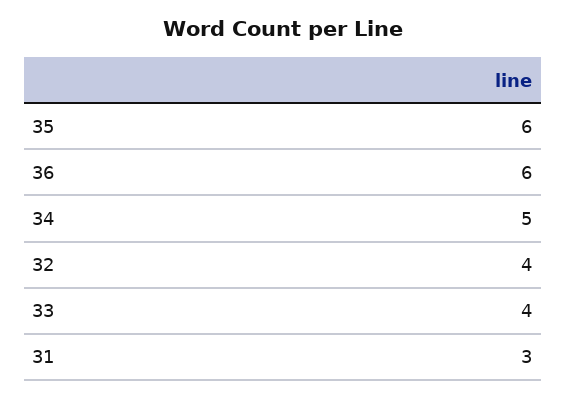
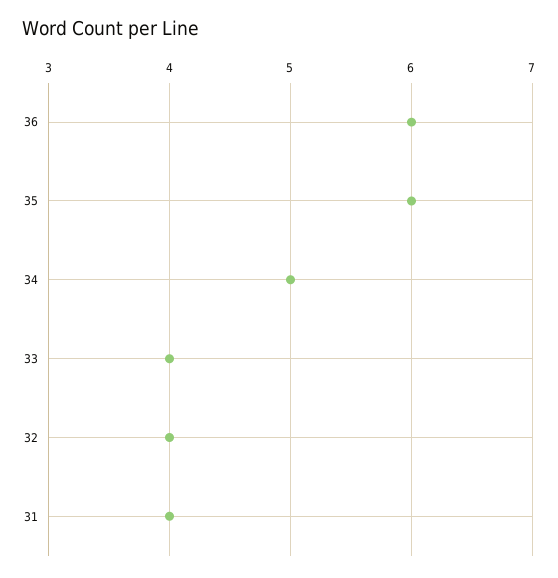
31: 3 -> 4

